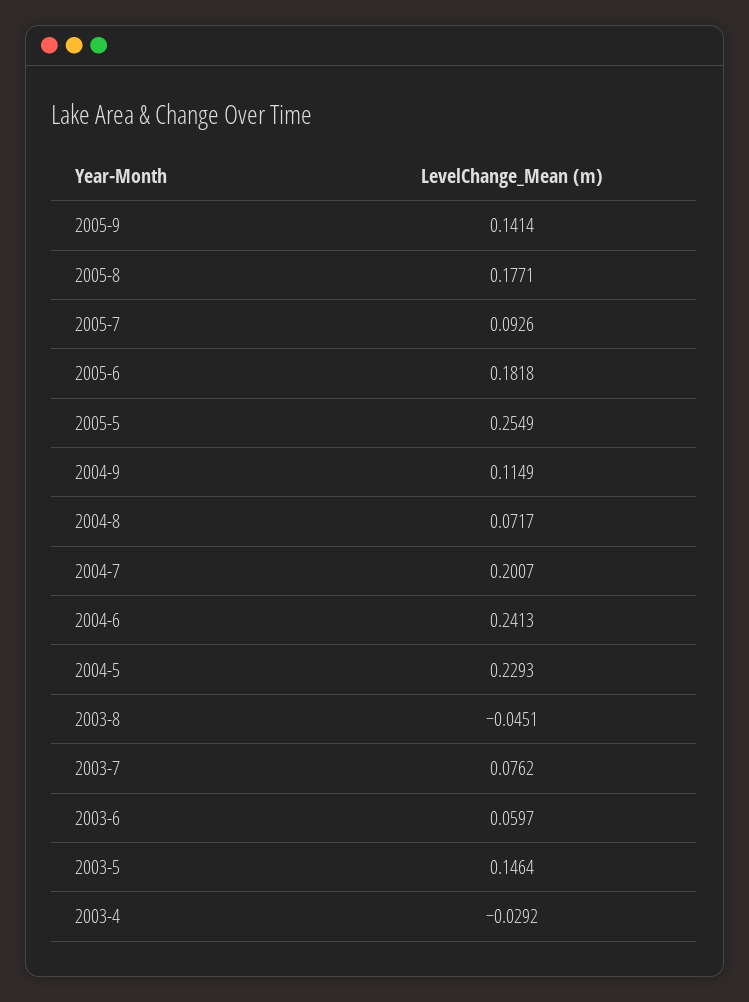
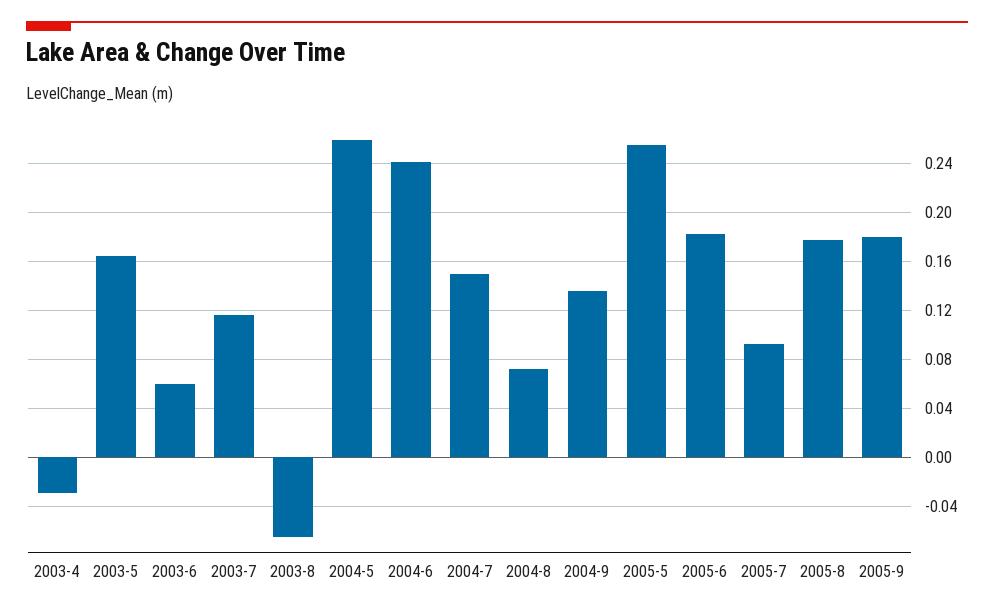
2005-9: 0.1414 -> 0.18
2004-9: 0.1149 -> 0.135
2004-7: 0.2007 -> 0.15
2004-5: 0.2293 -> 0.26
2003-8: -0.0451 -> -0.065
2003-7: 0.0762 -> 0.115
2003-5: 0.1464 -> 0.165

